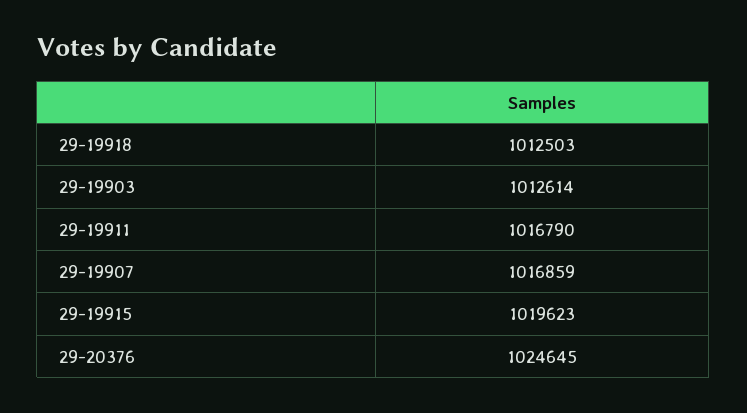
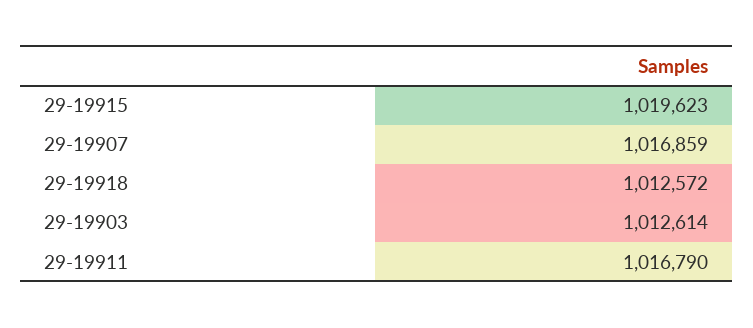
29-19918: 1012503 -> 1012572
29-20376: 1024645 -> none

